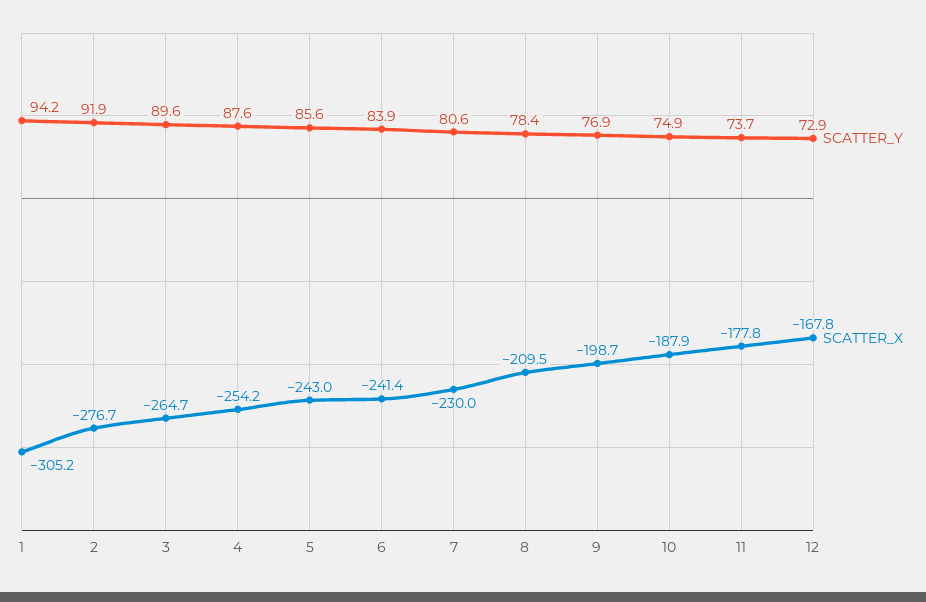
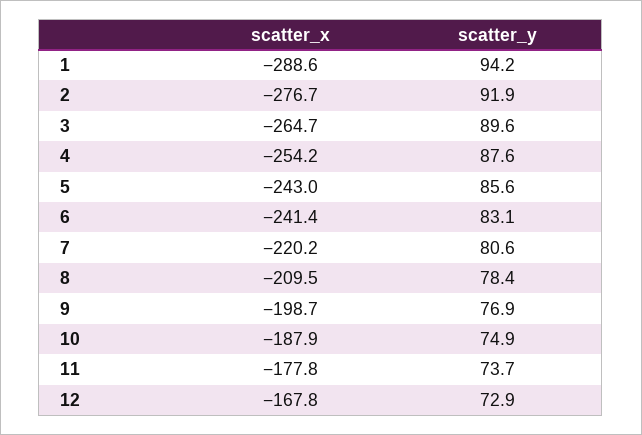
SCATTER_X, 1: -305.2 -> -288.6
SCATTER_Y, 6: 83.9 -> 83.1
SCATTER_X, 7: -230 -> -220.2

